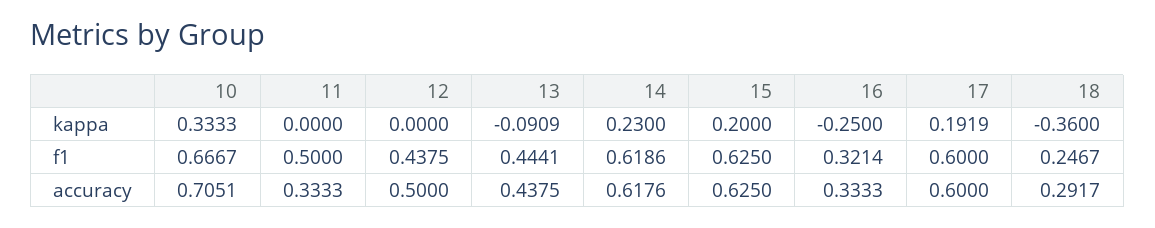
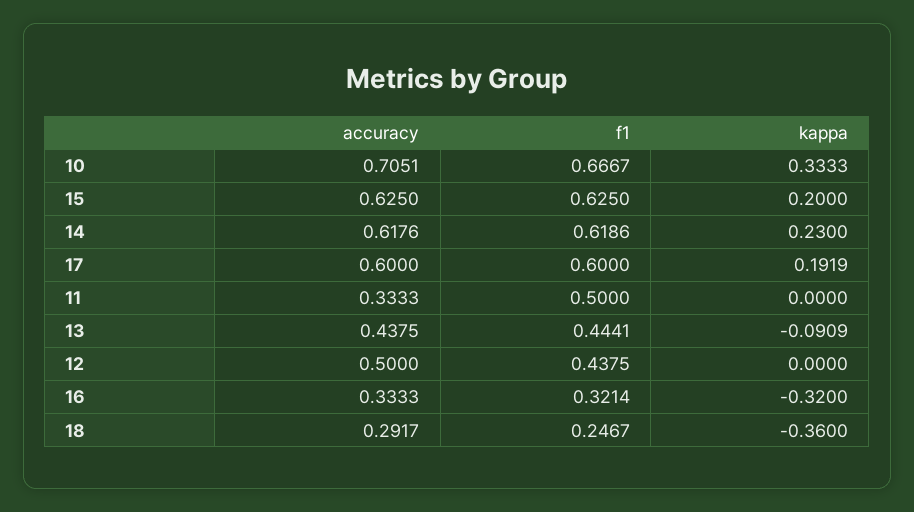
16, kappa: -0.25 -> -0.32

